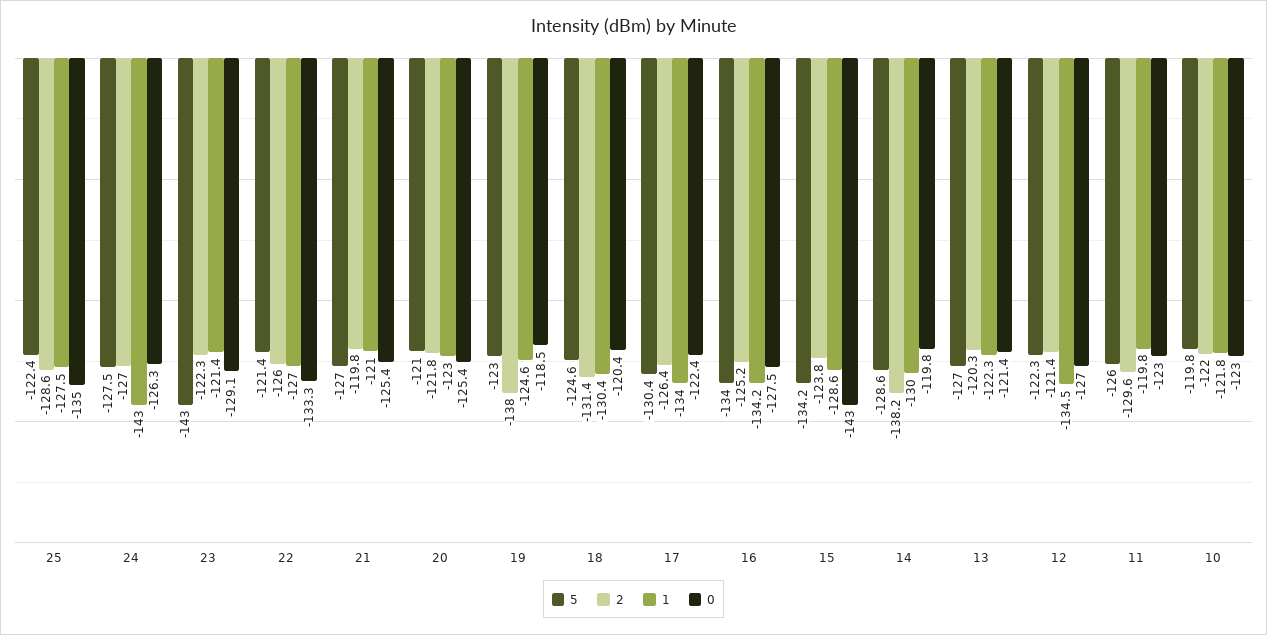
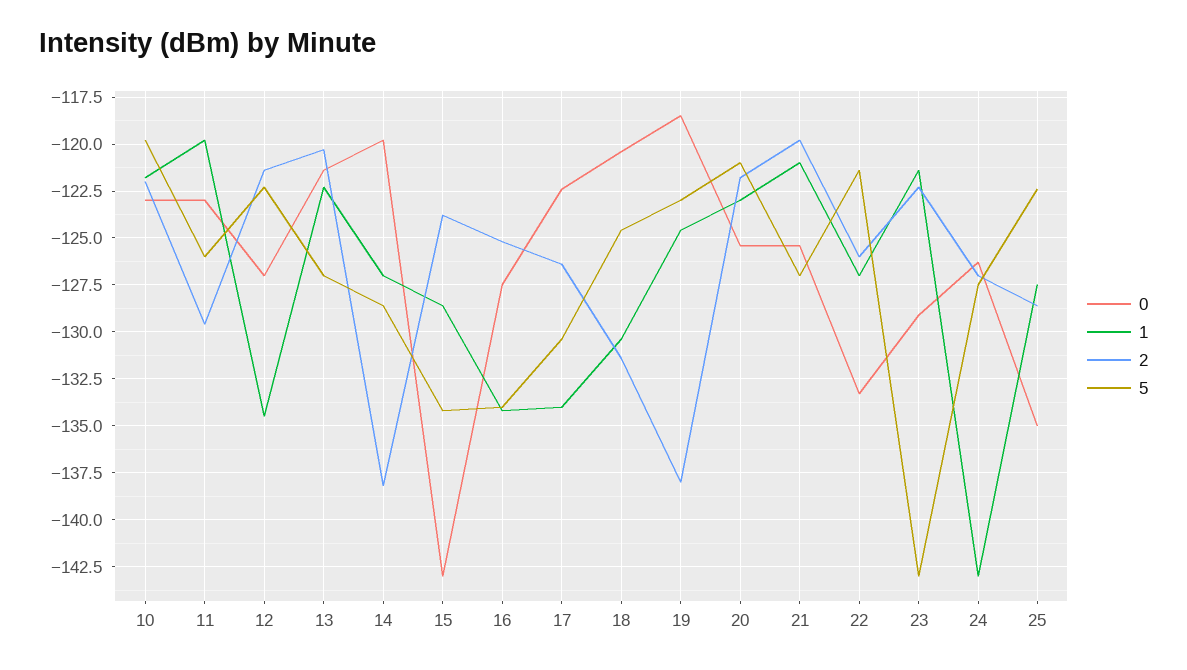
1, 14: -130 -> -127

